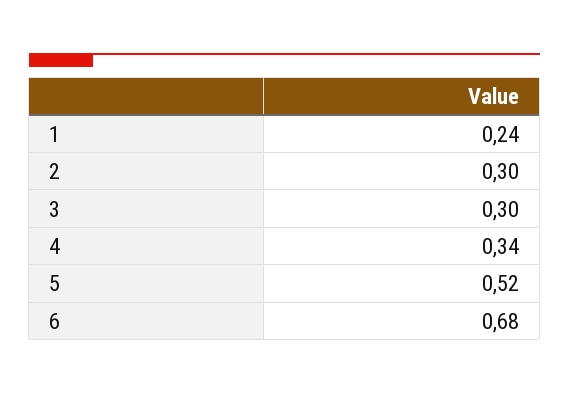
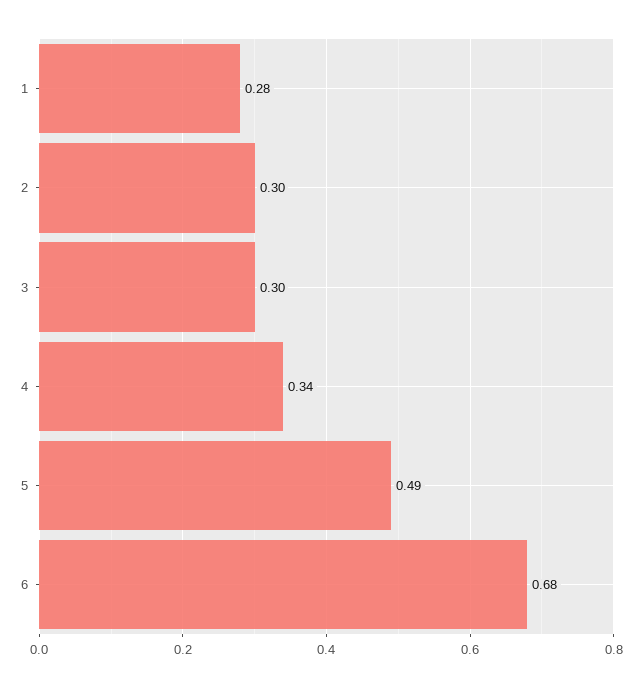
1: 0.24 -> 0.28
5: 0.52 -> 0.49

